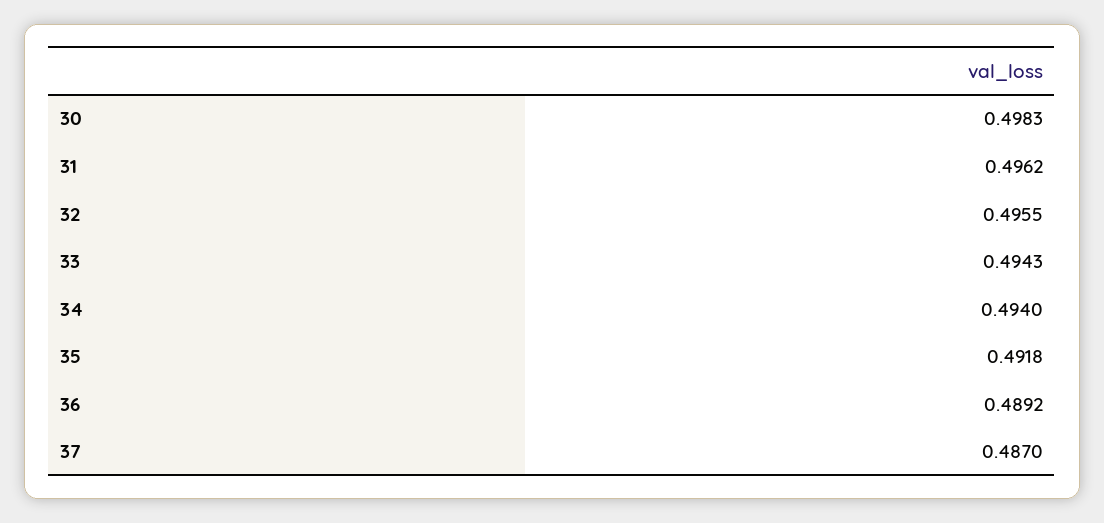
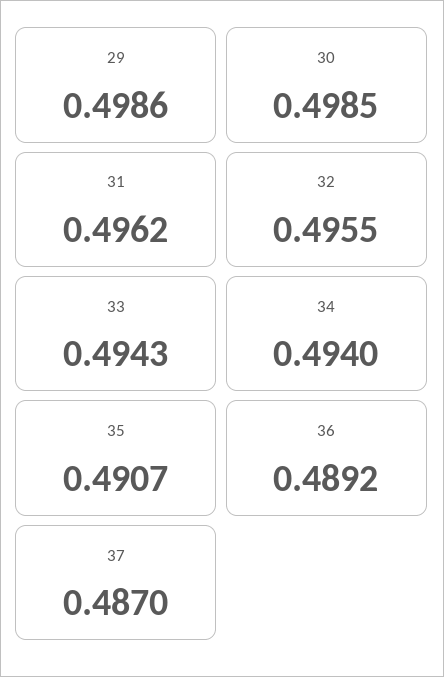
30: 0.4983 -> 0.4985
35: 0.4918 -> 0.4907
29: none -> 0.4986

